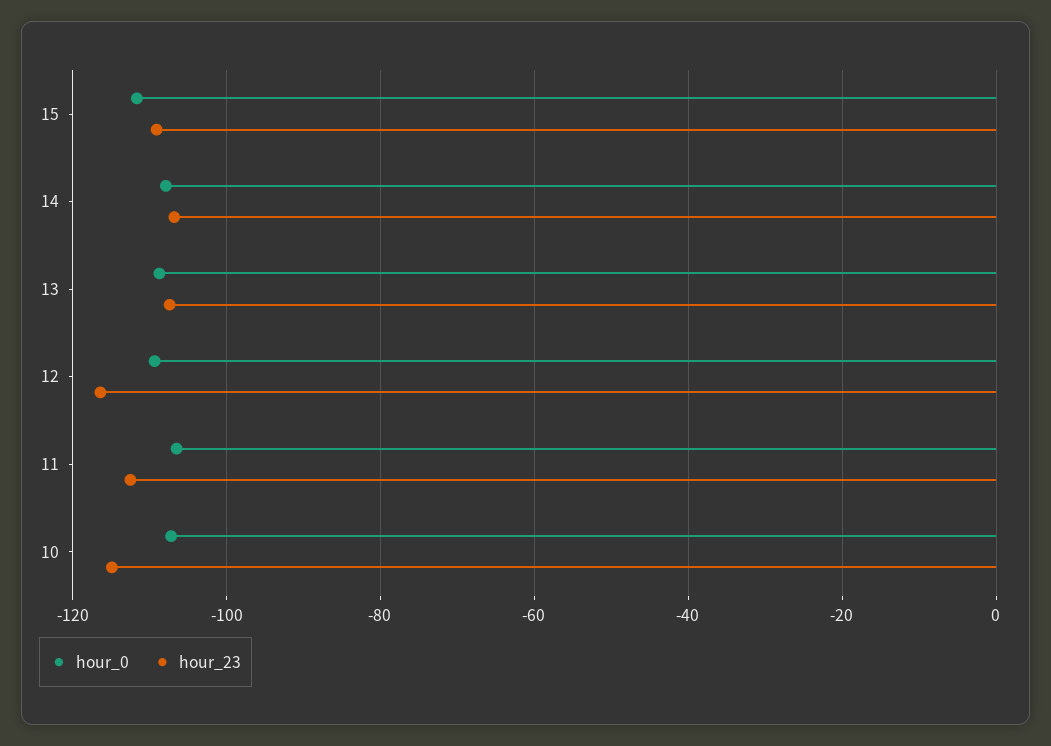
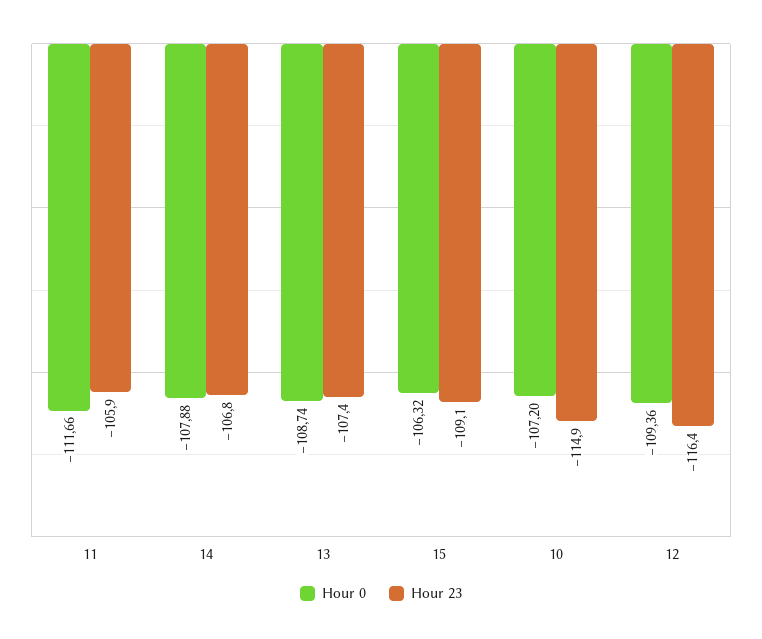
hour_0, 15: -112 -> -106.32
hour_0, 11: -106 -> -111.66
hour_23, 11: -112 -> -105.9

